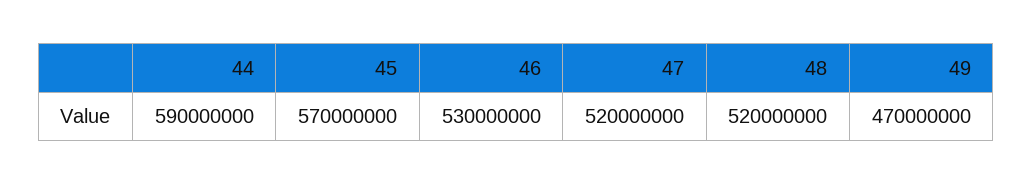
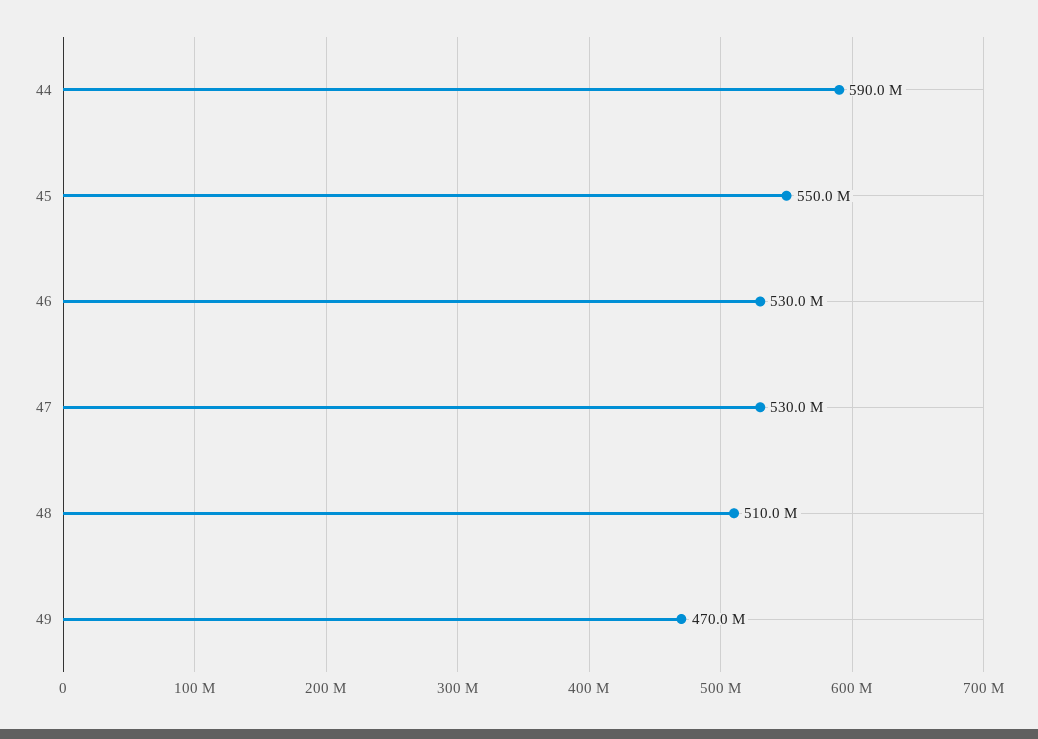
45: 570000000 -> 550000000
47: 520000000 -> 530000000
48: 520000000 -> 510000000

